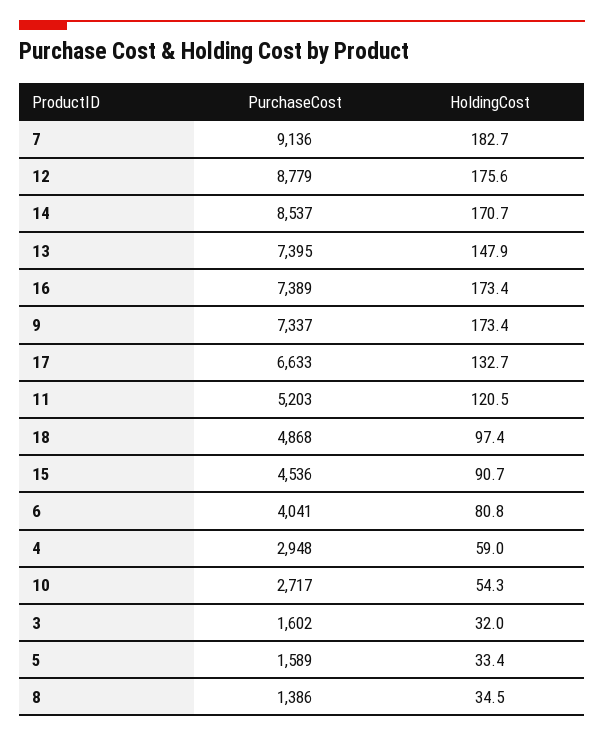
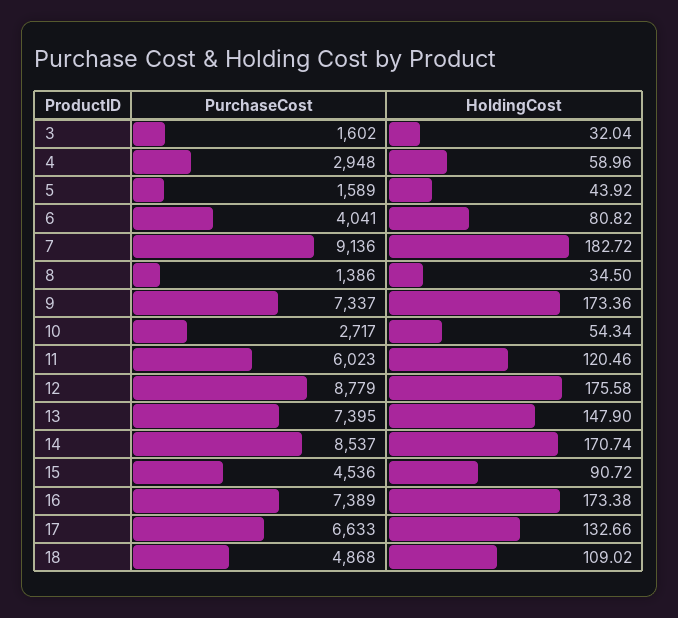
PurchaseCost, 11: 5203 -> 6023
HoldingCost, 18: 97.4 -> 109.02
HoldingCost, 5: 33.4 -> 43.92

